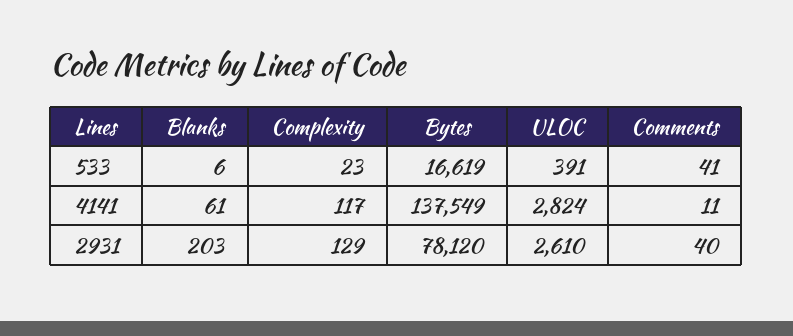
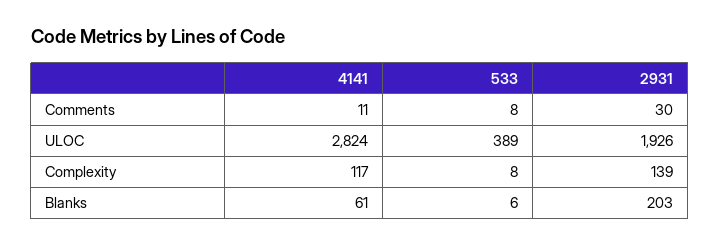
Complexity, 533: 23 -> 8
Bytes, 533: 16619 -> none
ULOC, 533: 391 -> 389
Comments, 533: 41 -> 8
Bytes, 4141: 137549 -> none
Complexity, 2931: 129 -> 139
Bytes, 2931: 78120 -> none
ULOC, 2931: 2610 -> 1926
Comments, 2931: 40 -> 30

